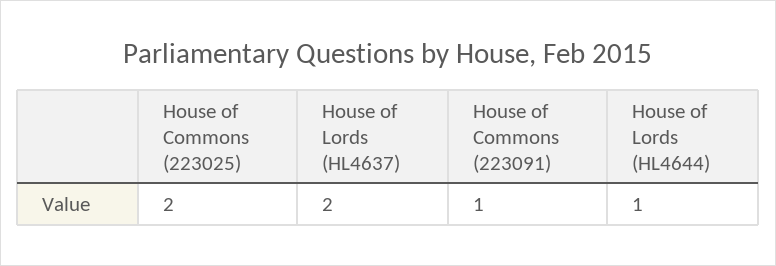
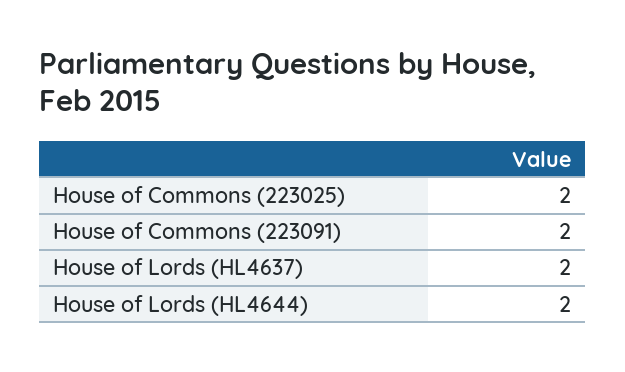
House of Commons (223091): 1 -> 2
House of Lords (HL4644): 1 -> 2

